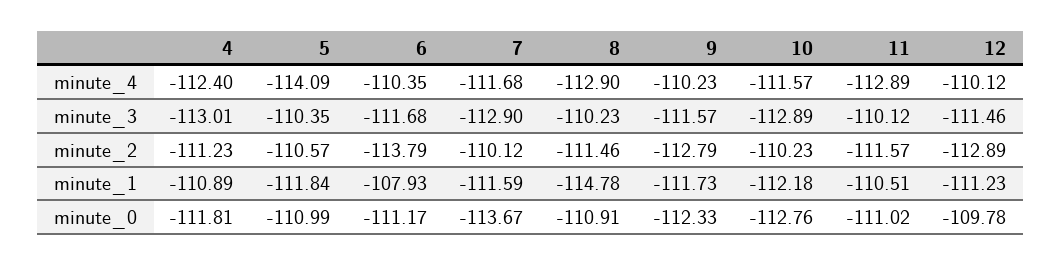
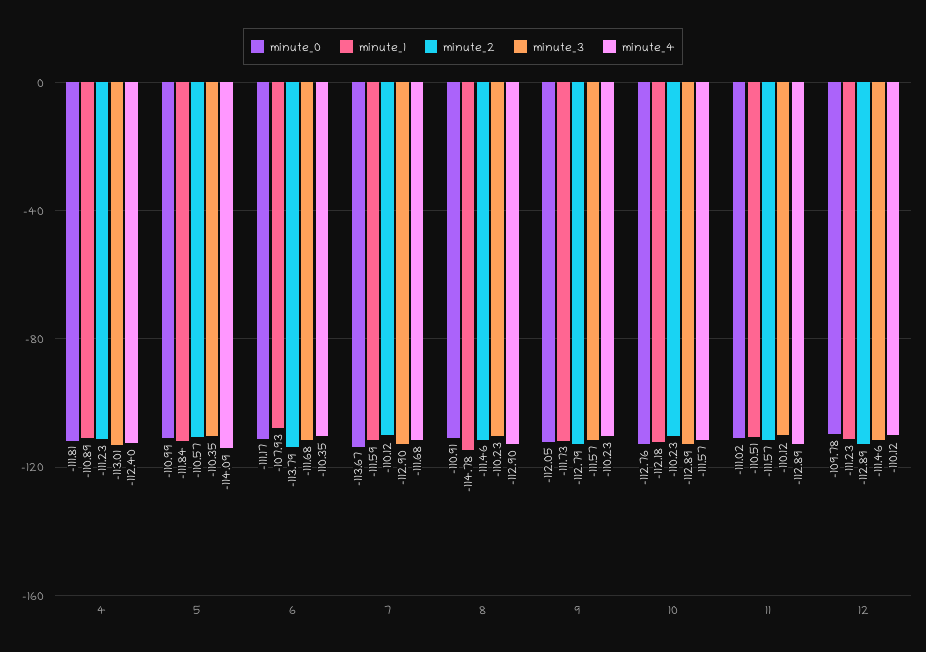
minute_0, 9: -112.33 -> -112.05

